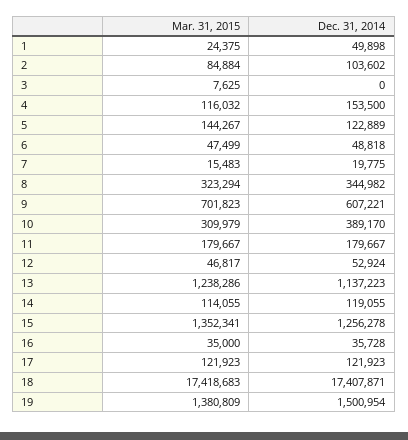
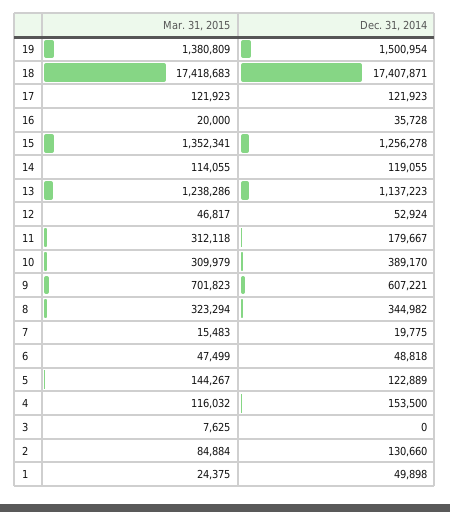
Dec. 31, 2014, 2: 103602 -> 130660
Mar. 31, 2015, 11: 179667 -> 312118
Mar. 31, 2015, 16: 35000 -> 20000

